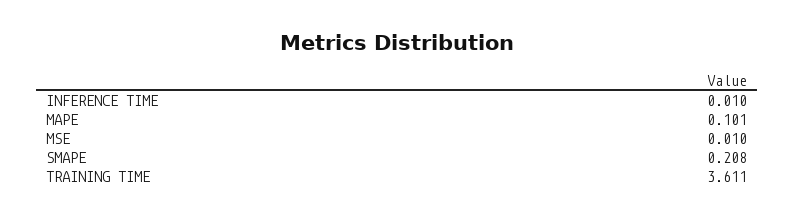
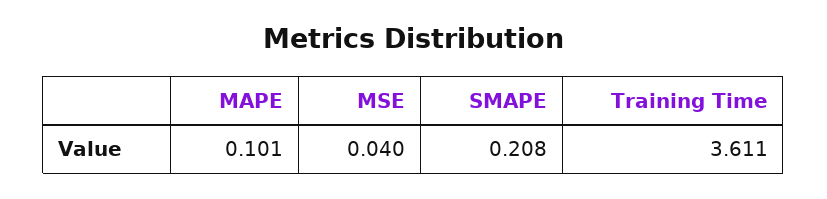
INFERENCE TIME: 0.01 -> none
MSE: 0.01 -> 0.04

